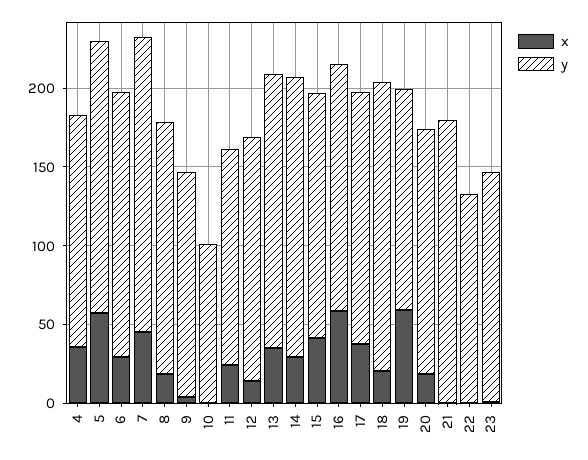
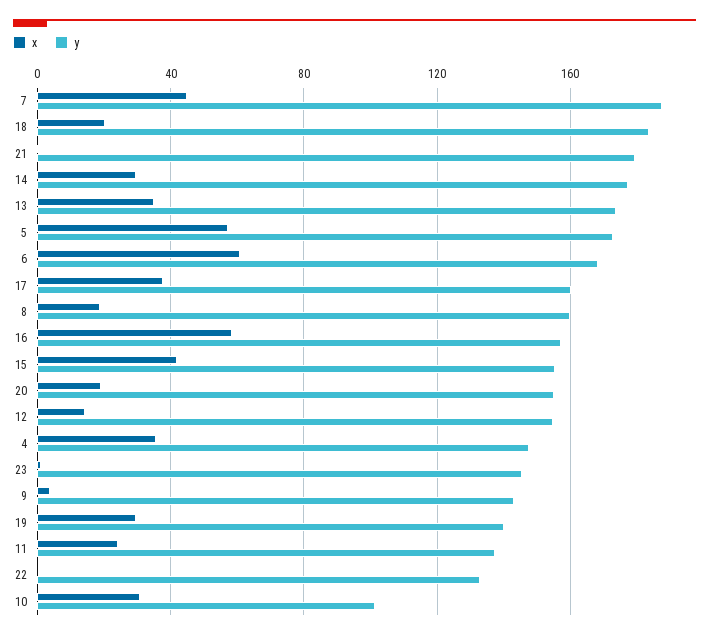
x, 6: 30 -> 60
x, 10: 0 -> 30
x, 19: 60 -> 30

